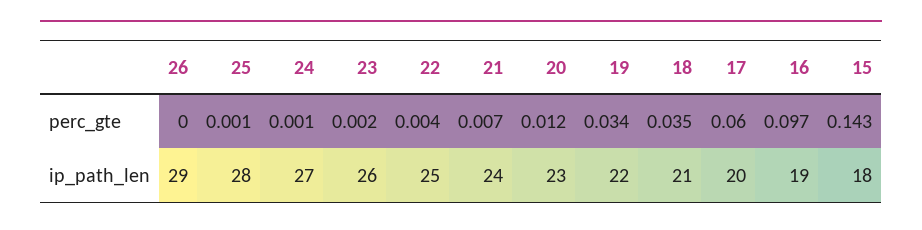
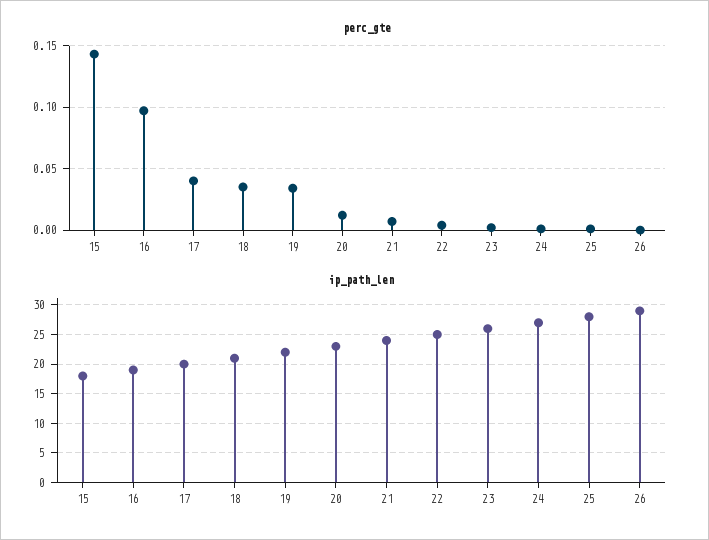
perc_gte, 17: 0.06 -> 0.04

